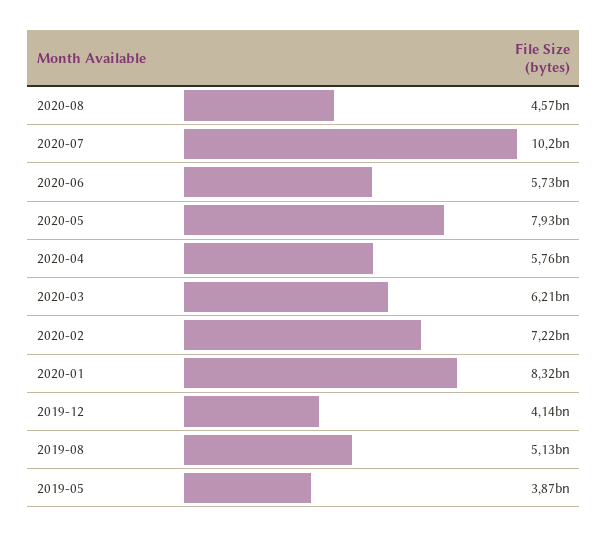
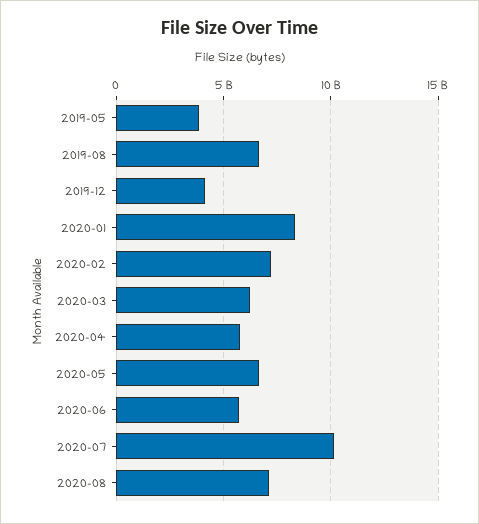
2020-08: 4570000000 -> 7000000000
2020-05: 7930000000 -> 6500000000
2019-08: 5130000000 -> 6500000000

